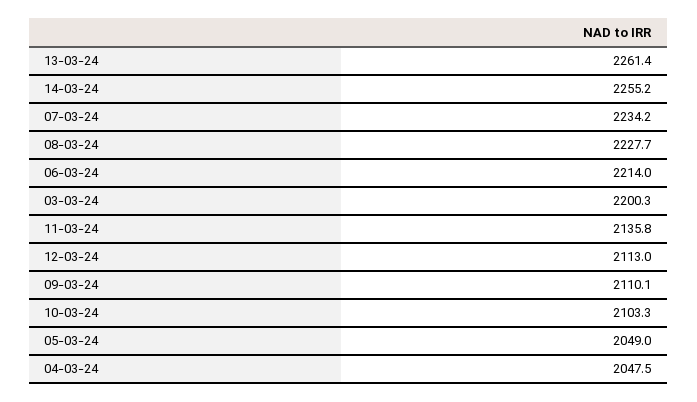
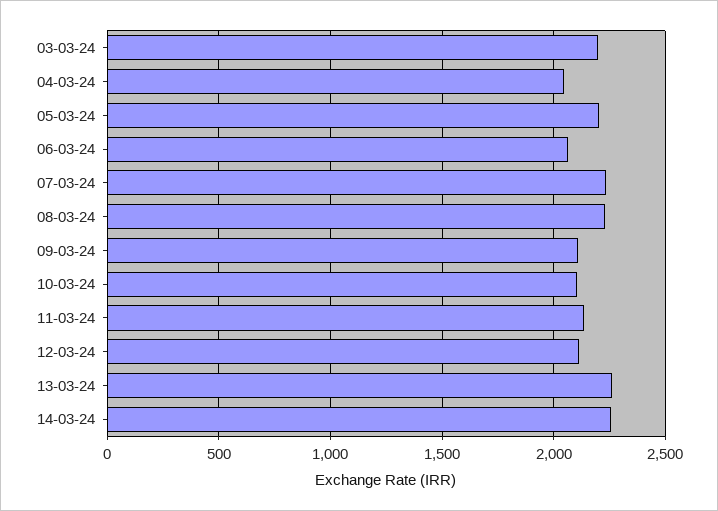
06-03-24: 2214 -> 2050
05-03-24: 2049 -> 2200

